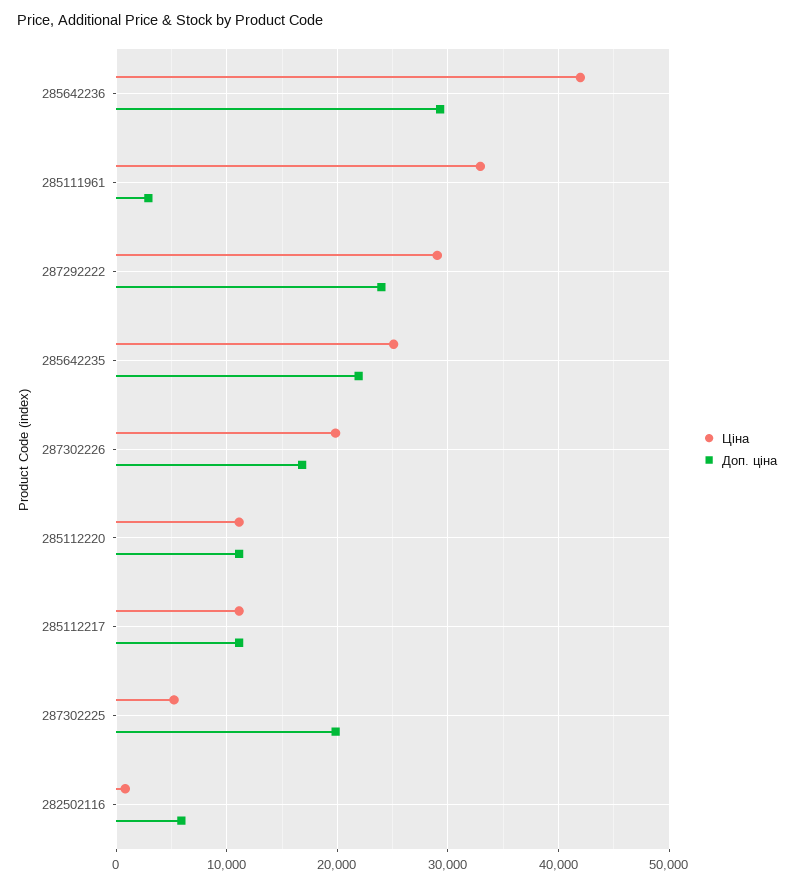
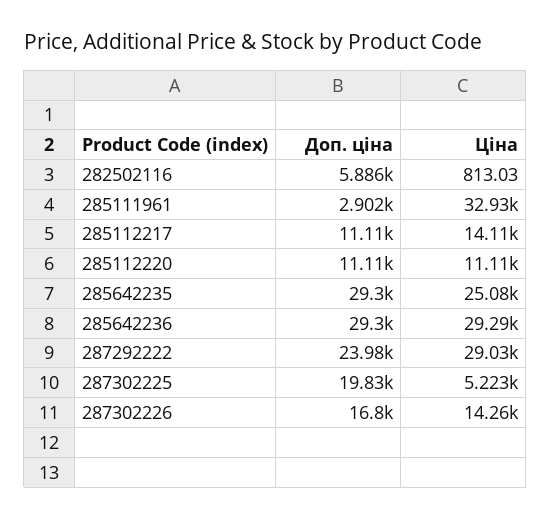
Ціна, 285642236: 42000 -> 29290
Доп. ціна, 285642235: 22000 -> 29300
Ціна, 287302226: 20000 -> 14260
Ціна, 285112217: 11000 -> 14110

